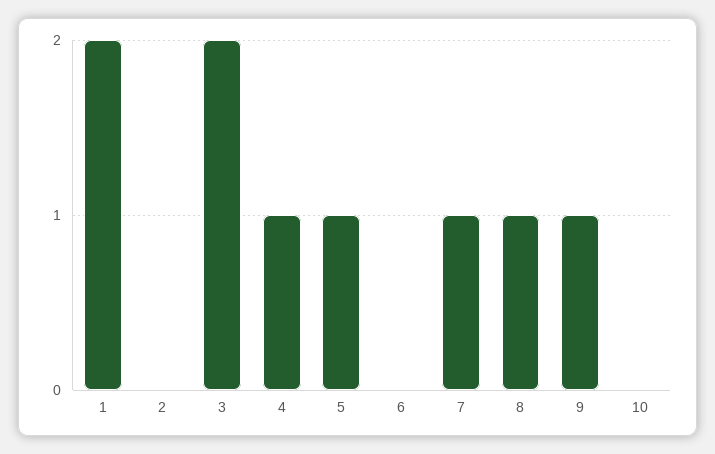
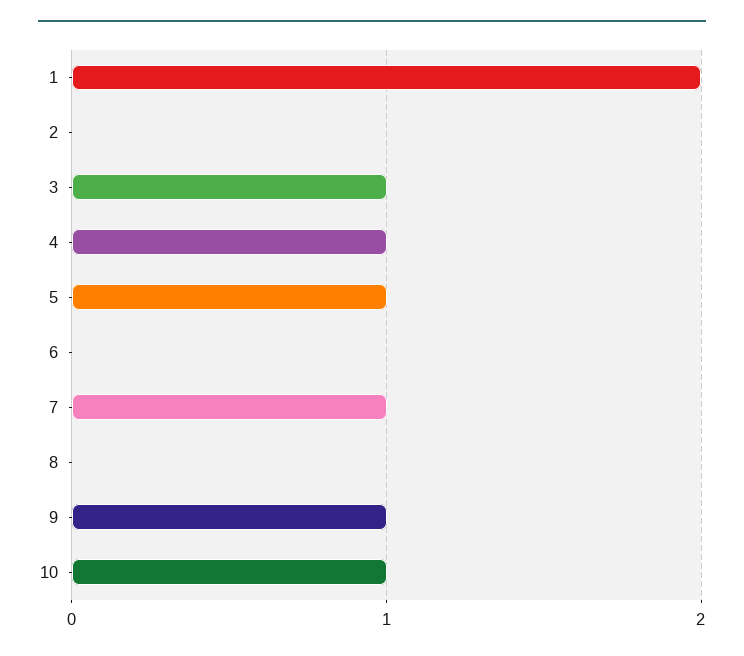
3: 2 -> 1
8: 1 -> 0
10: 0 -> 1

